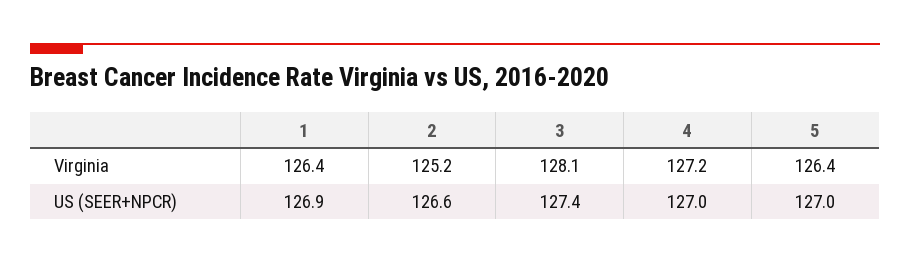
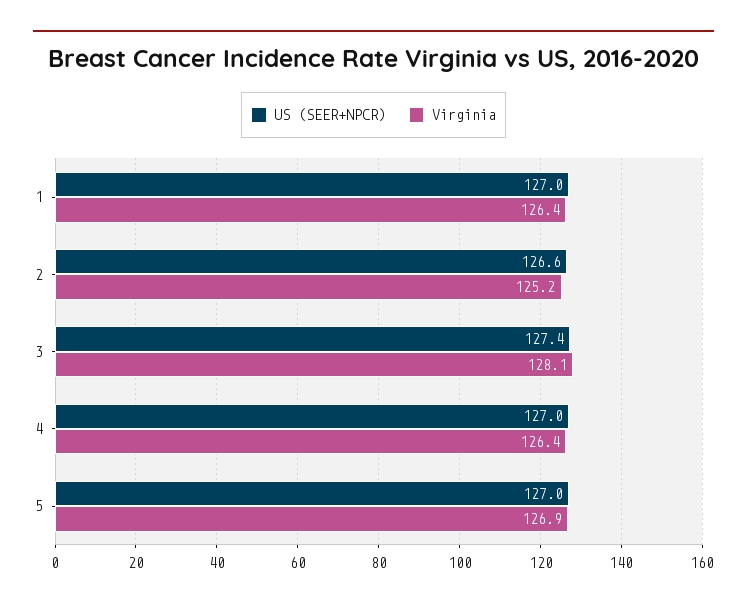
Virginia, 4: 127.2 -> 126.4
Virginia, 5: 126.4 -> 126.9
US (SEER+NPCR), 1: 126.9 -> 127

